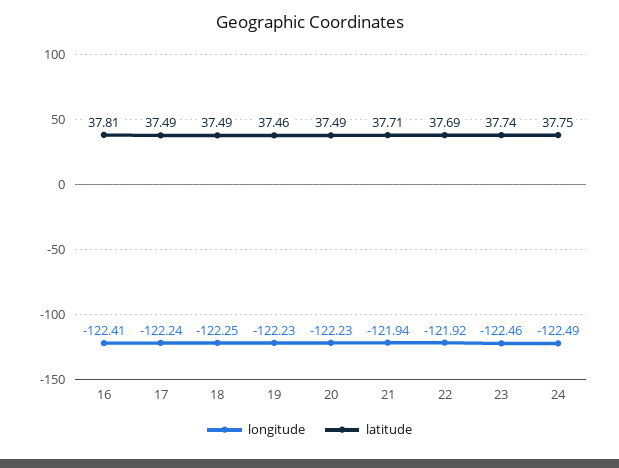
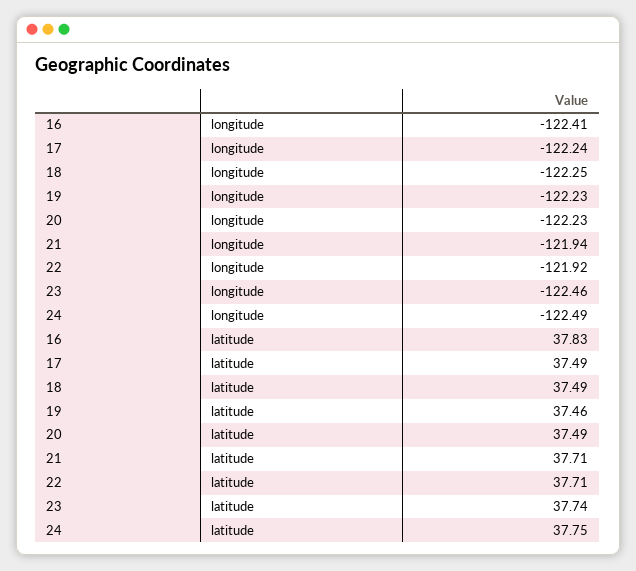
latitude, 16: 37.81 -> 37.83
latitude, 22: 37.69 -> 37.71

